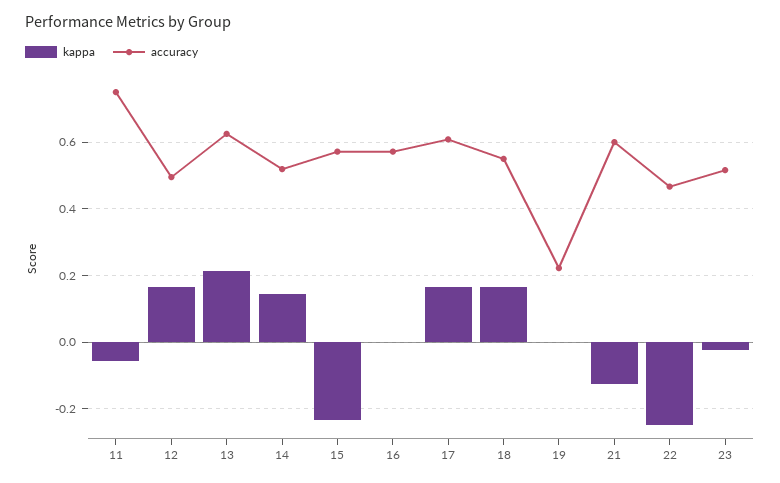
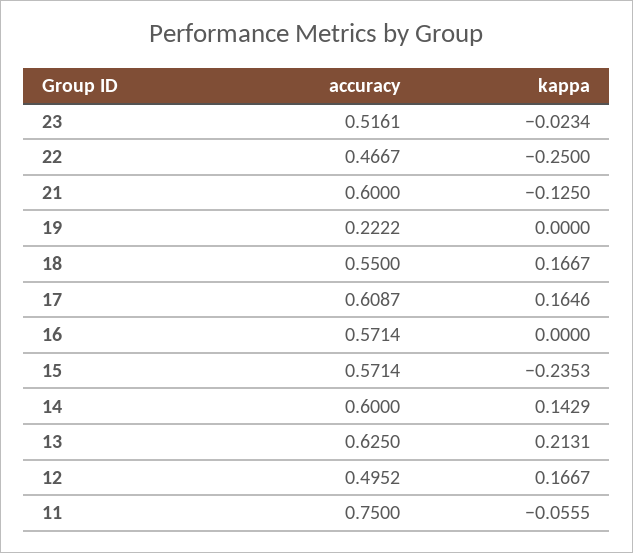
accuracy, 14: 0.52 -> 0.6

